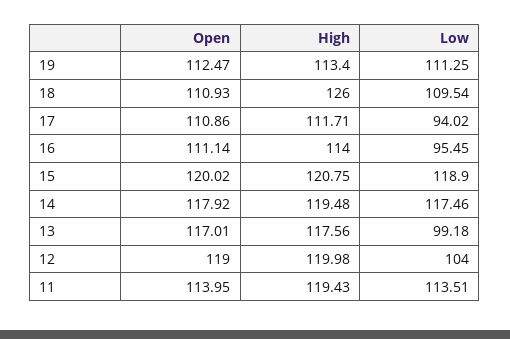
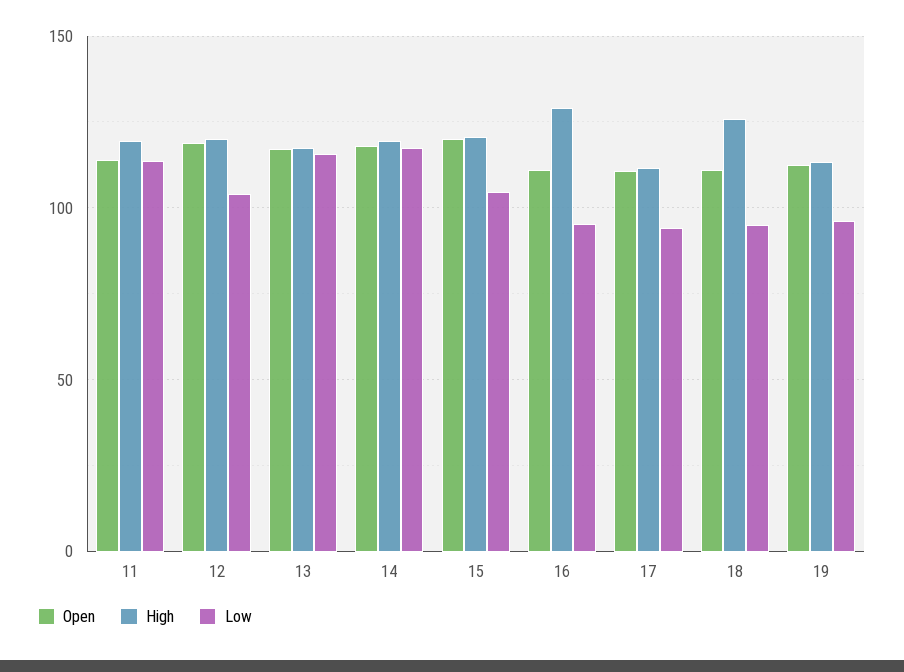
Low, 19: 111.25 -> 95
Low, 18: 109.54 -> 95
High, 16: 114 -> 130
Low, 15: 118.9 -> 105
Low, 13: 99.18 -> 115

